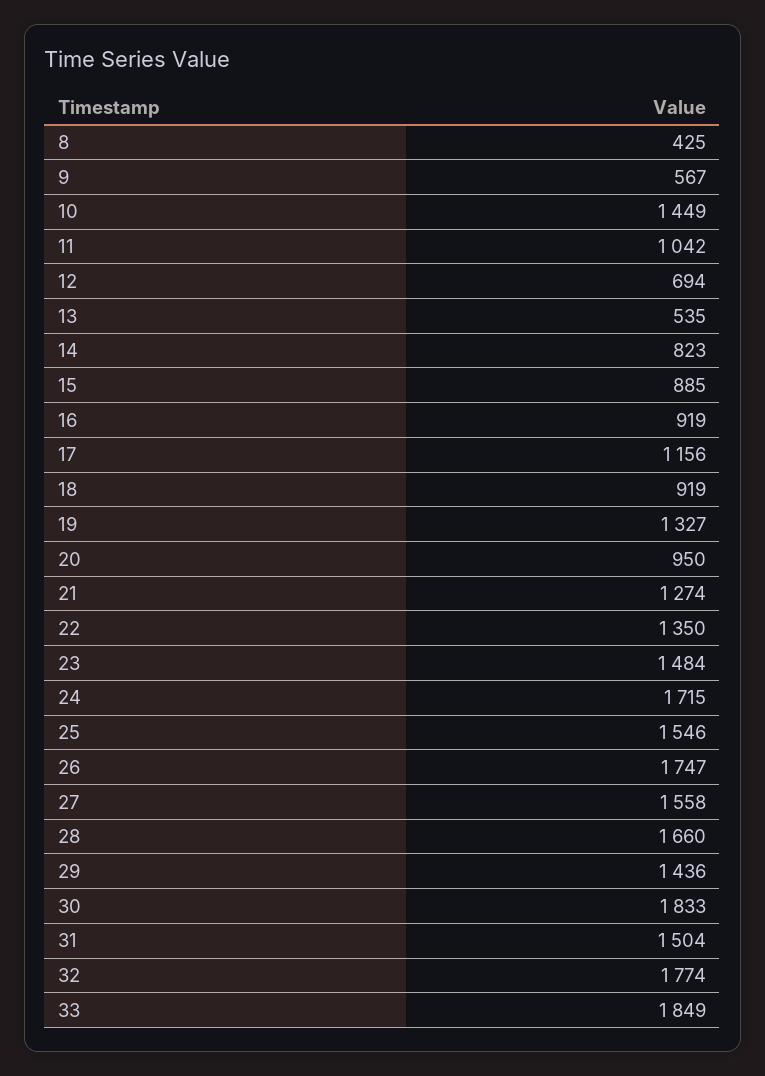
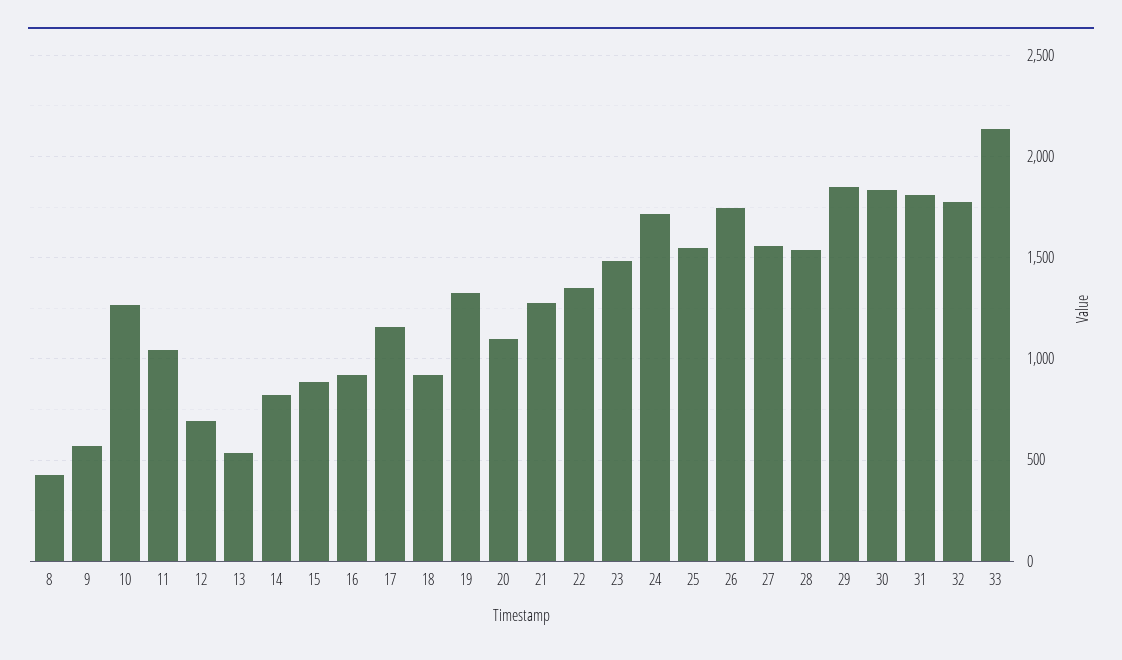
10: 1449 -> 1250
20: 950 -> 1100
28: 1660 -> 1550
29: 1436 -> 1850
31: 1504 -> 1800
33: 1849 -> 2150

